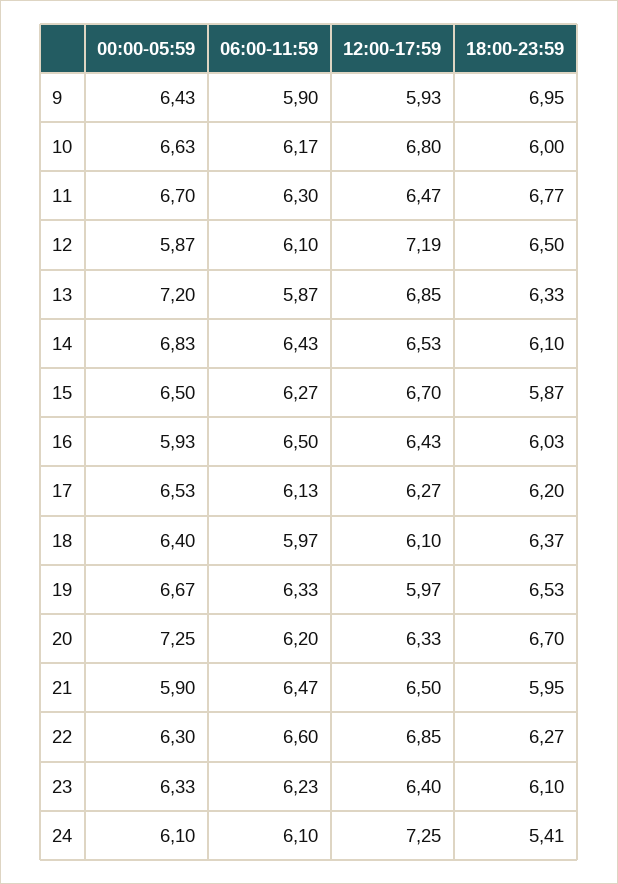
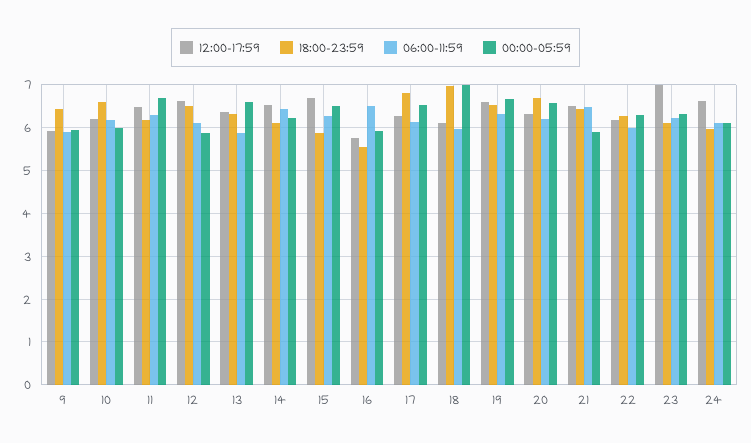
00:00-05:59, 9: 6.43 -> 6
18:00-23:59, 9: 6.95 -> 6.4
00:00-05:59, 10: 6.63 -> 6
12:00-17:59, 10: 6.8 -> 6.2
18:00-23:59, 10: 6 -> 6.6
18:00-23:59, 11: 6.77 -> 6.2
12:00-17:59, 12: 7.19 -> 6.6
00:00-05:59, 13: 7.2 -> 6.6
12:00-17:59, 13: 6.85 -> 6.4
00:00-05:59, 14: 6.83 -> 6.2
12:00-17:59, 16: 6.43 -> 5.8
18:00-23:59, 16: 6.03 -> 5.6
18:00-23:59, 17: 6.2 -> 6.8
00:00-05:59, 18: 6.4 -> 7
18:00-23:59, 18: 6.37 -> 7
12:00-17:59, 19: 5.97 -> 6.6
00:00-05:59, 20: 7.25 -> 6.6
18:00-23:59, 21: 5.95 -> 6.4
06:00-11:59, 22: 6.6 -> 6
12:00-17:59, 22: 6.85 -> 6.2
12:00-17:59, 23: 6.4 -> 7
12:00-17:59, 24: 7.25 -> 6.6
18:00-23:59, 24: 5.41 -> 6

